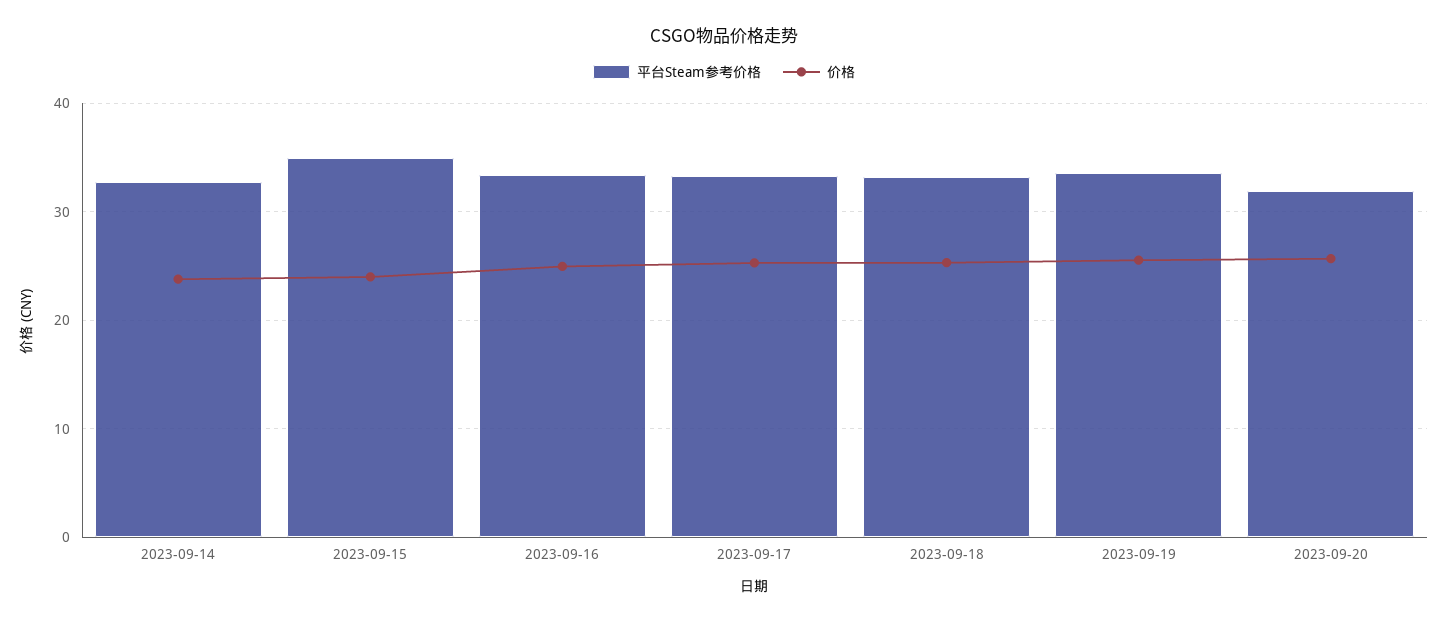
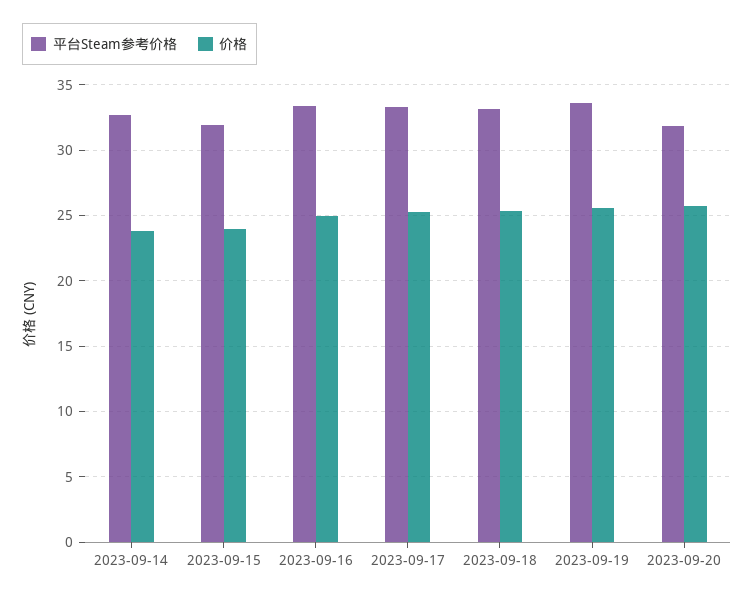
平台Steam参考价格, 2023-09-15: 35 -> 32

